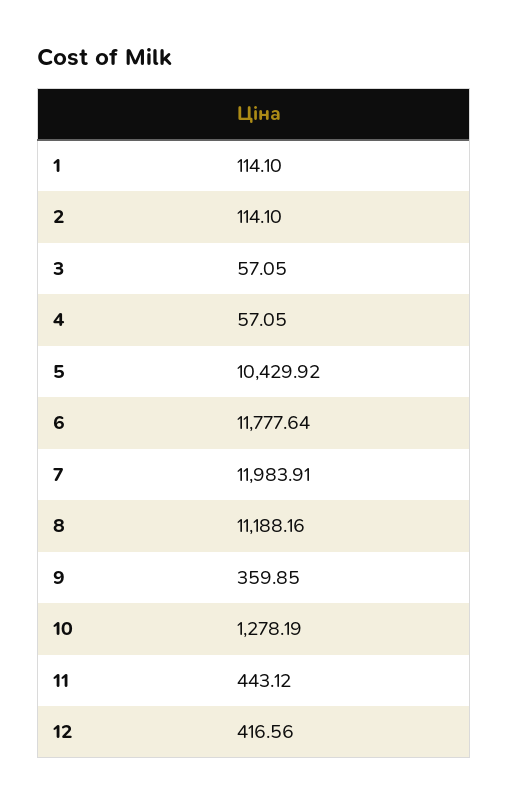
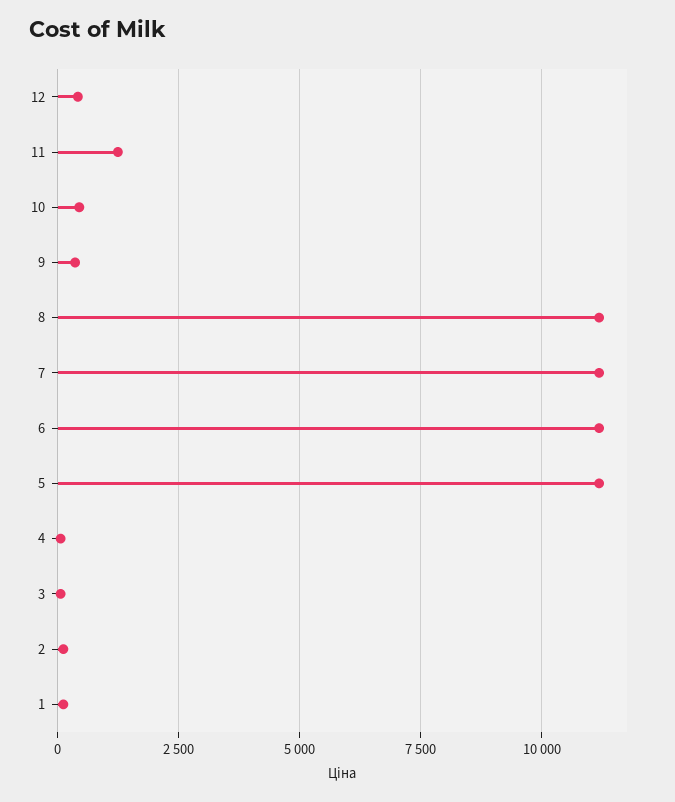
5: 10429.92 -> 11250
6: 11777.64 -> 11250
7: 11983.91 -> 11250
10: 1278.19 -> 500
11: 443.12 -> 1250

